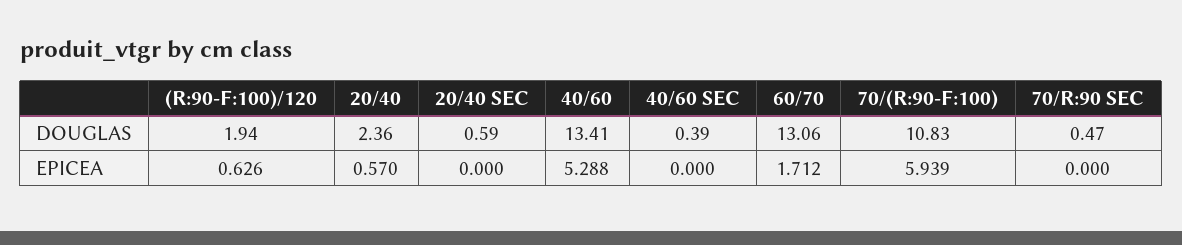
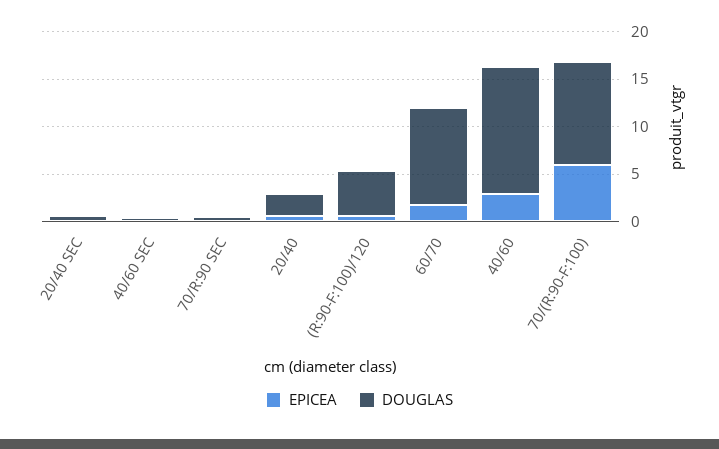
DOUGLAS, (R:90-F:100)/120: 1.94 -> 5
DOUGLAS, 60/70: 13.06 -> 10
EPICEA, 40/60: 5.288 -> 3

